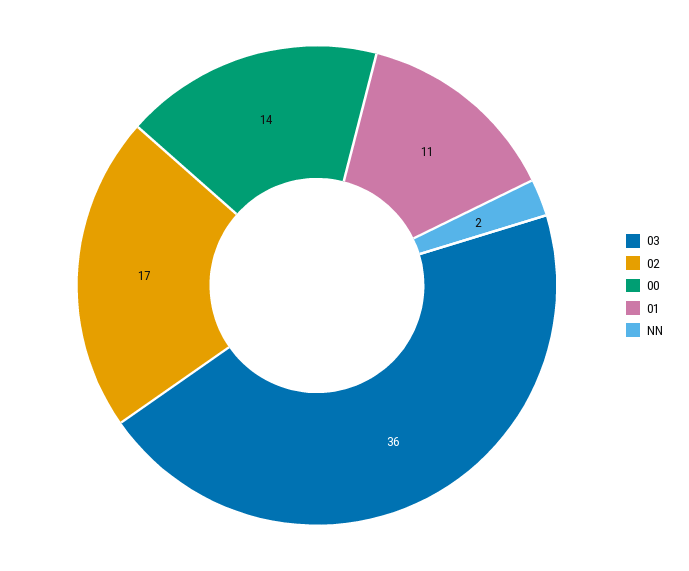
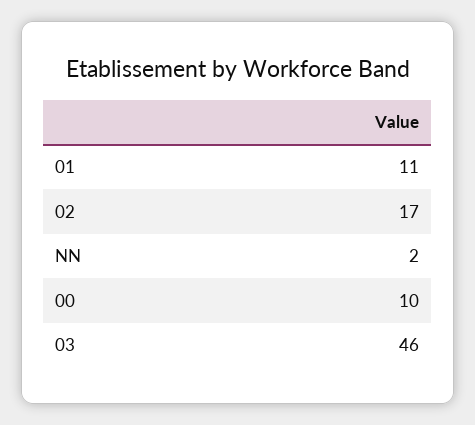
03: 36 -> 46
00: 14 -> 10

